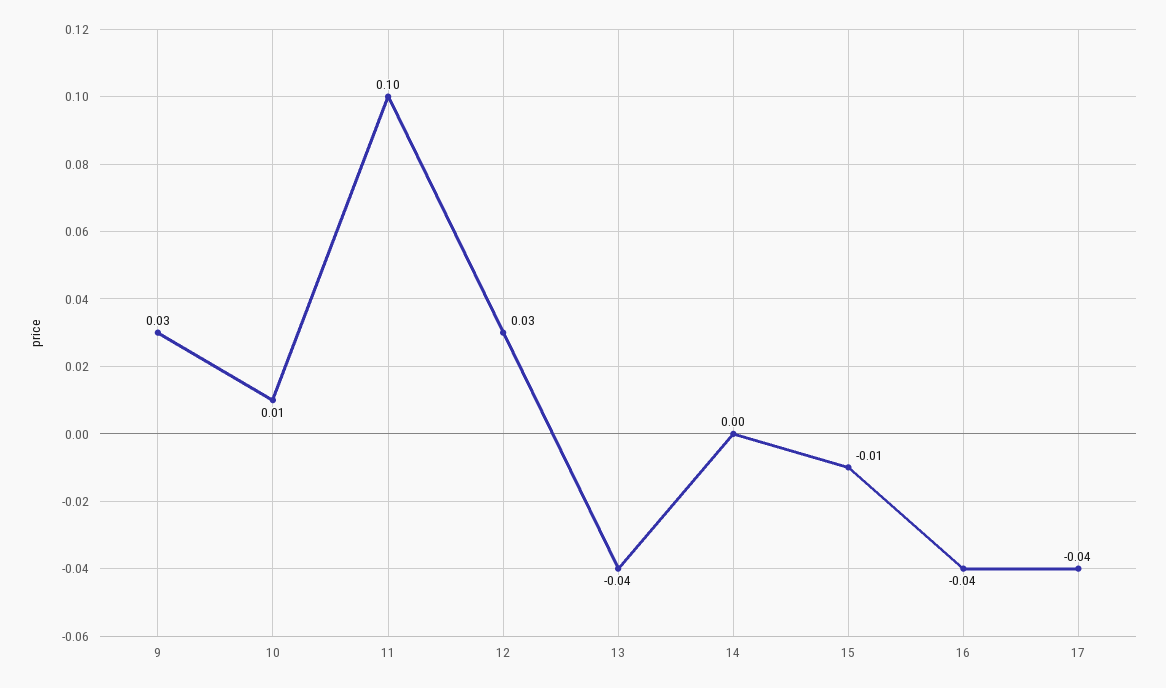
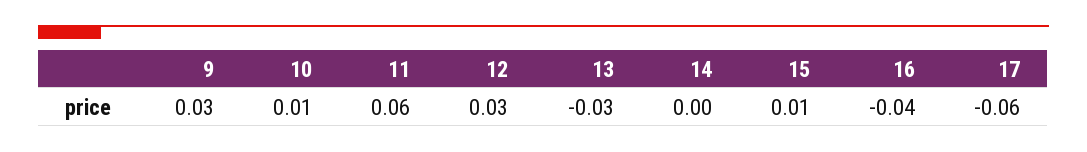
11: 0.1 -> 0.06
13: -0.04 -> -0.03
15: -0.01 -> 0.01
17: -0.04 -> -0.06

